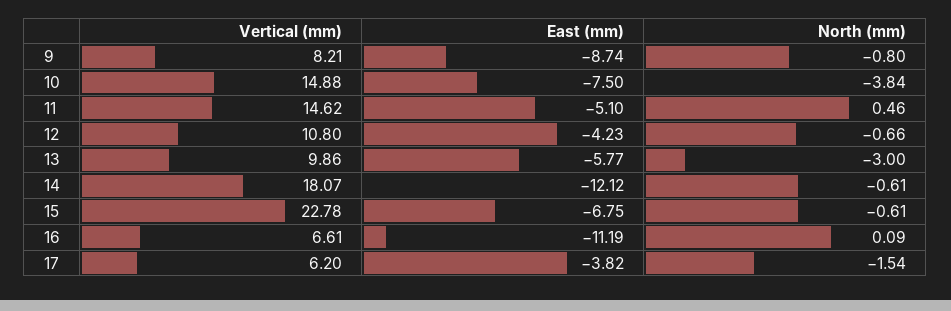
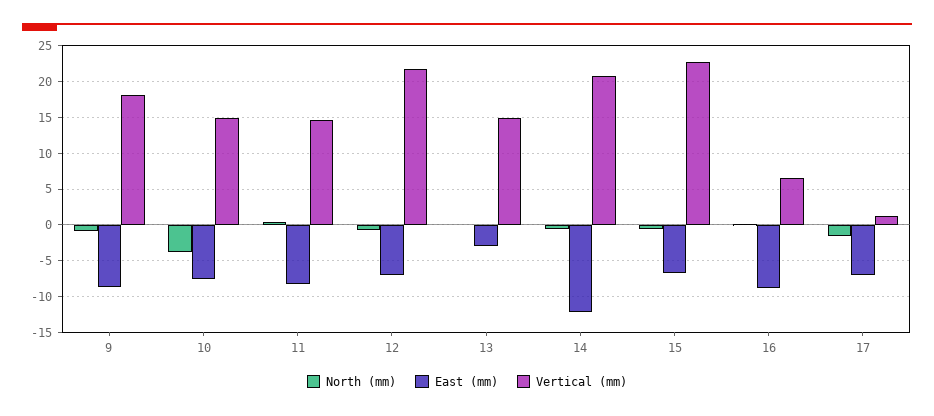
Vertical (mm), 9: 8.21 -> 18
East (mm), 11: -5.1 -> -8
Vertical (mm), 12: 10.8 -> 22
East (mm), 12: -4.23 -> -7
Vertical (mm), 13: 9.86 -> 15
East (mm), 13: -5.77 -> -3
North (mm), 13: -3 -> 0
Vertical (mm), 14: 18.07 -> 21
East (mm), 16: -11.19 -> -9
Vertical (mm), 17: 6.2 -> 1
East (mm), 17: -3.82 -> -7

